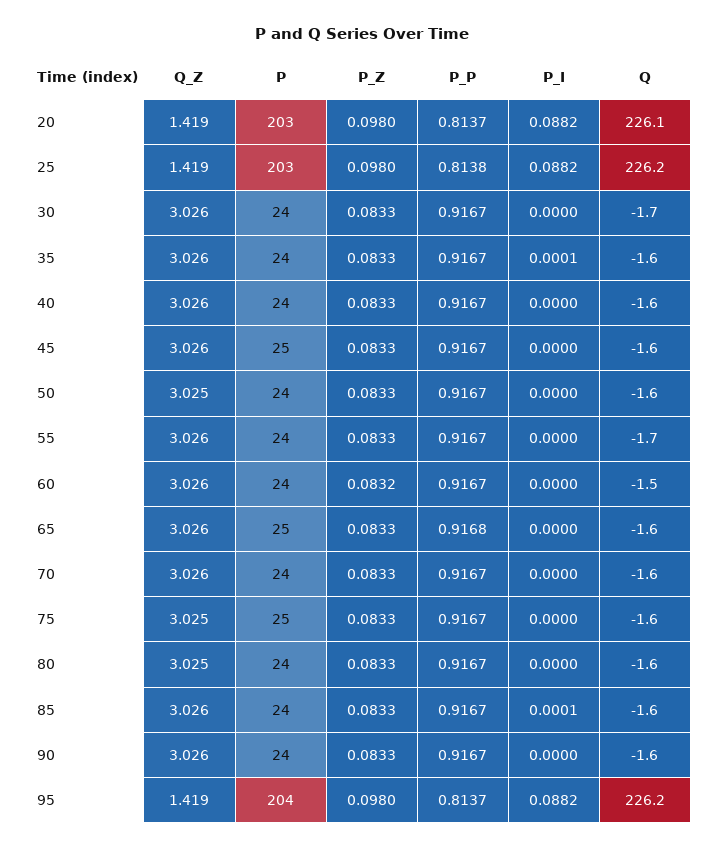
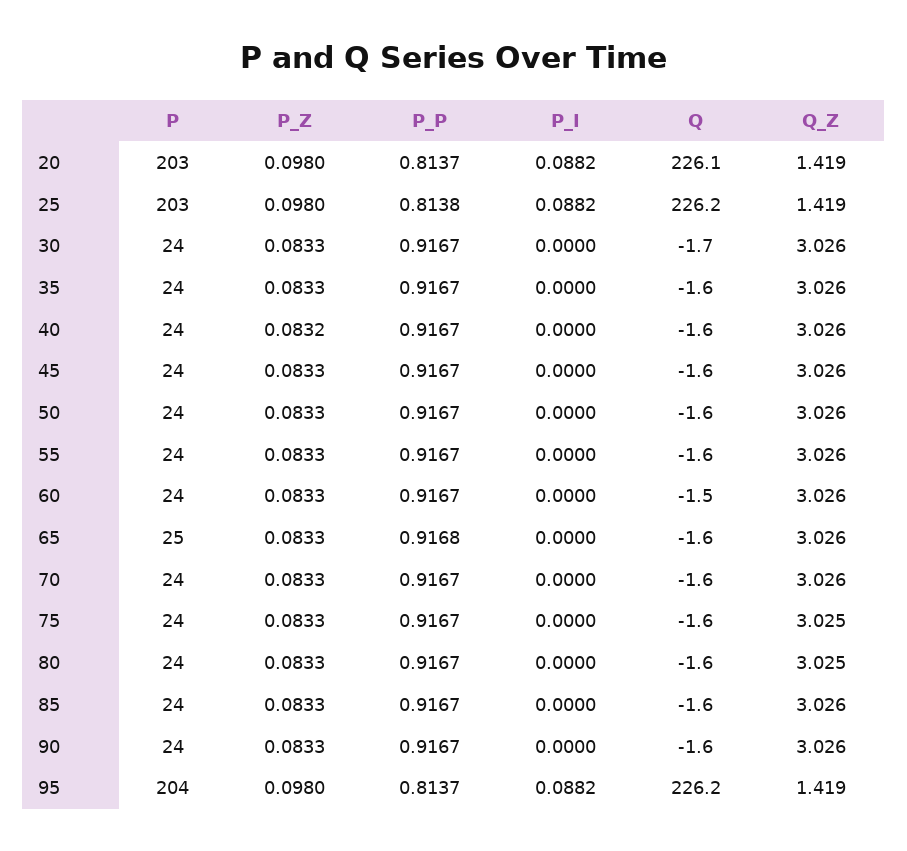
P_I, 35: 0.0001 -> 0
P_Z, 40: 0.0833 -> 0.0832
P, 45: 25 -> 24
Q_Z, 50: 3.025 -> 3.026
Q, 55: -1.7 -> -1.6
P_Z, 60: 0.0832 -> 0.0833
P, 75: 25 -> 24
P_I, 85: 0.0001 -> 0

